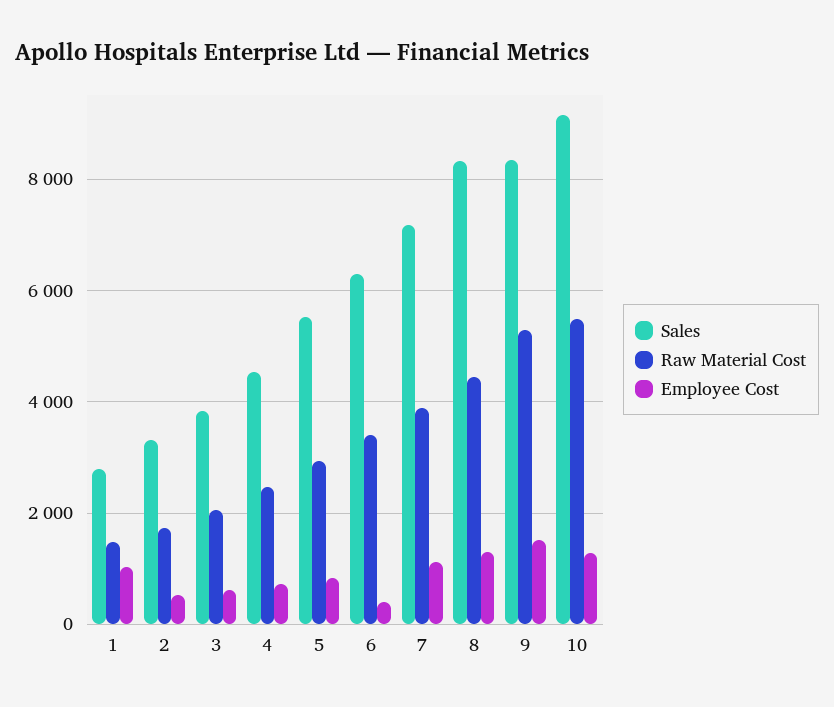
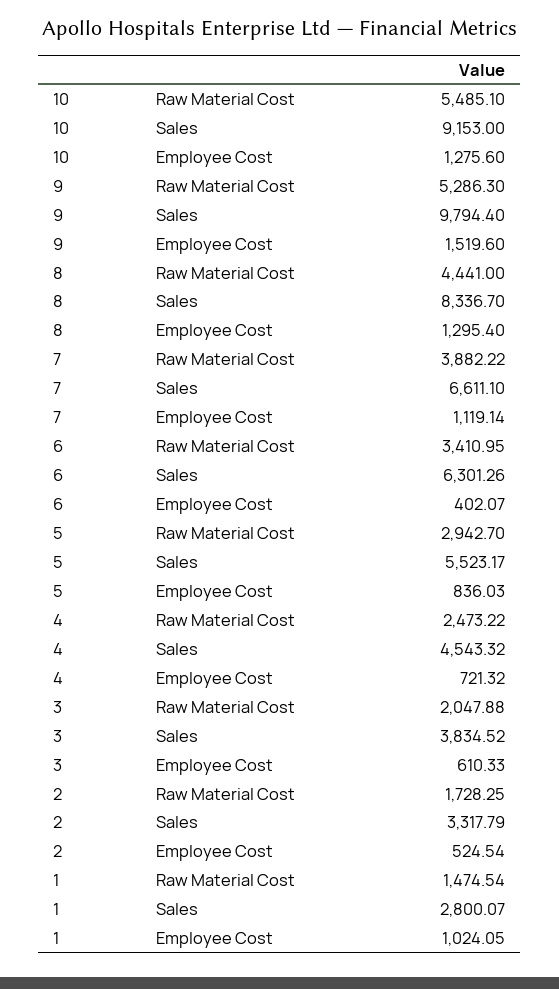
Sales, 7: 7200 -> 6611.1
Sales, 9: 8400 -> 9794.4

